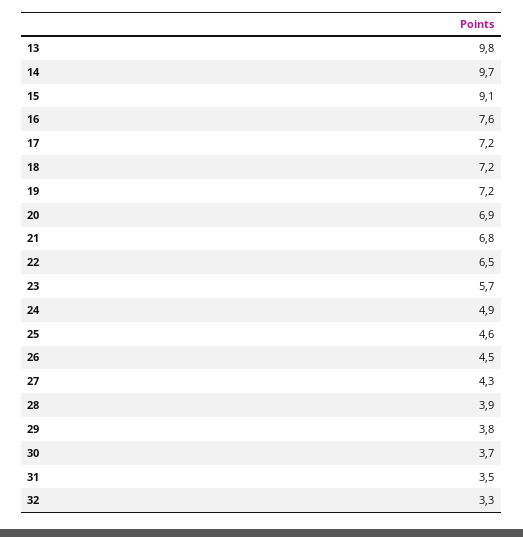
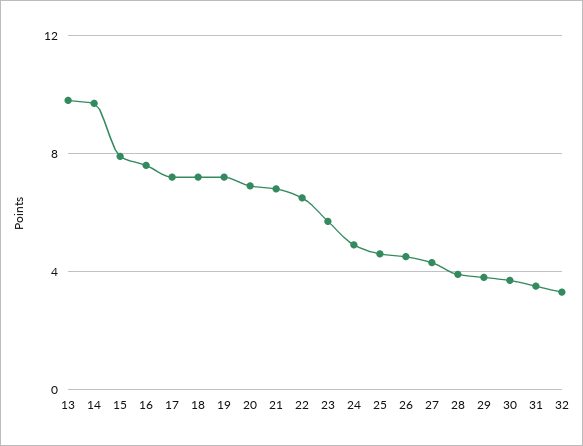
15: 9.1 -> 8

